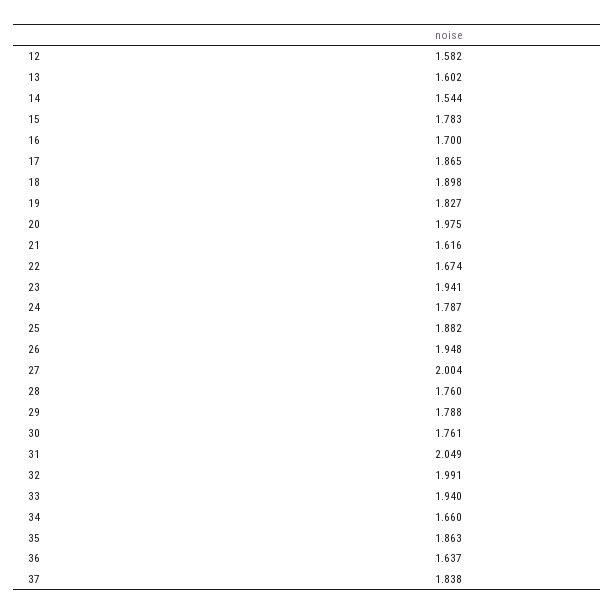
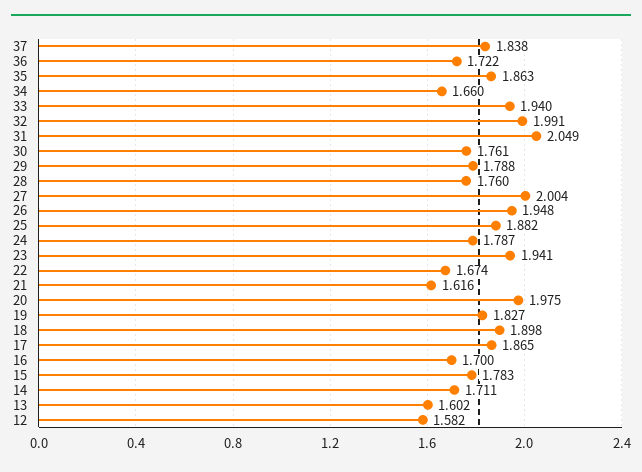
14: 1.544 -> 1.711
36: 1.637 -> 1.722

